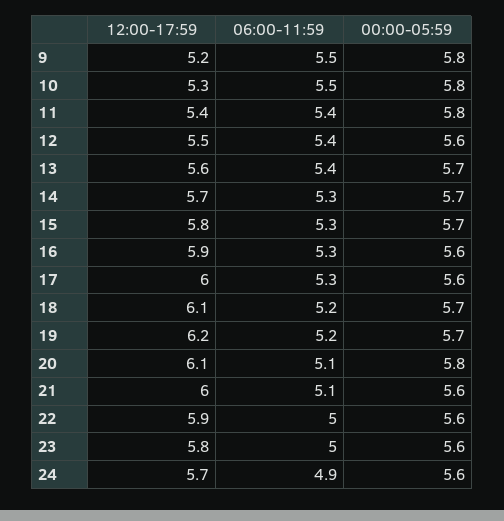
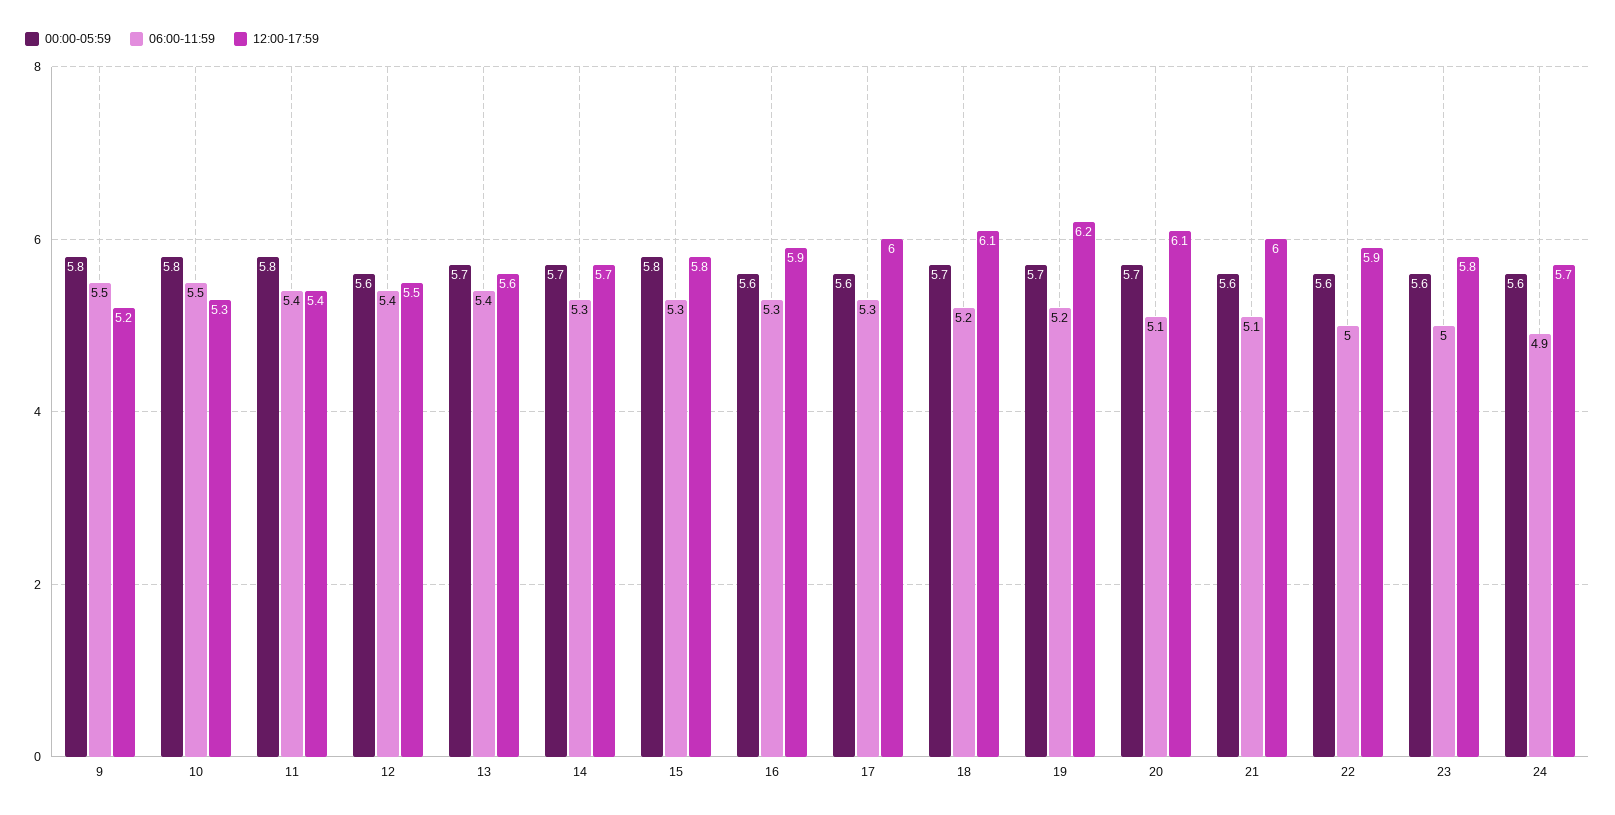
00:00-05:59, 15: 5.7 -> 5.8
00:00-05:59, 20: 5.8 -> 5.7

